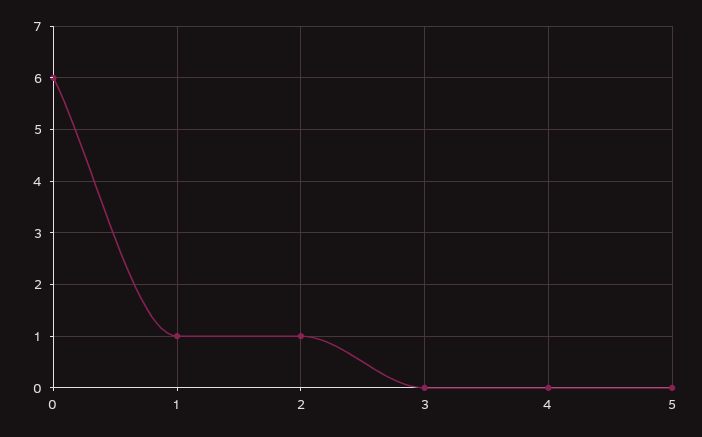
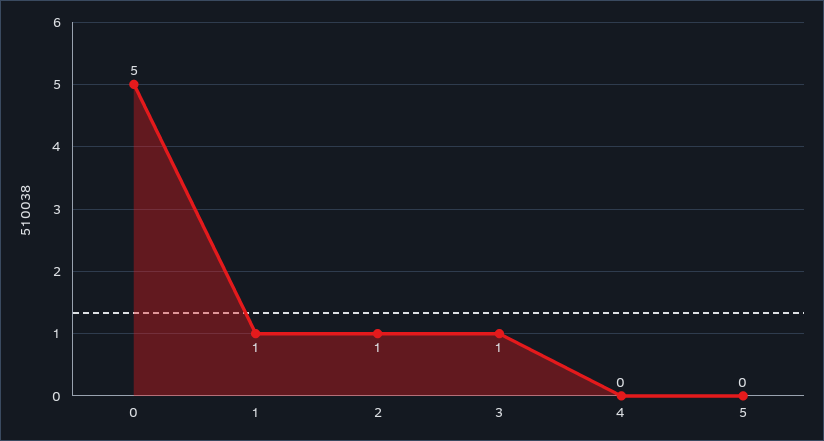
0: 6 -> 5
3: 0 -> 1

